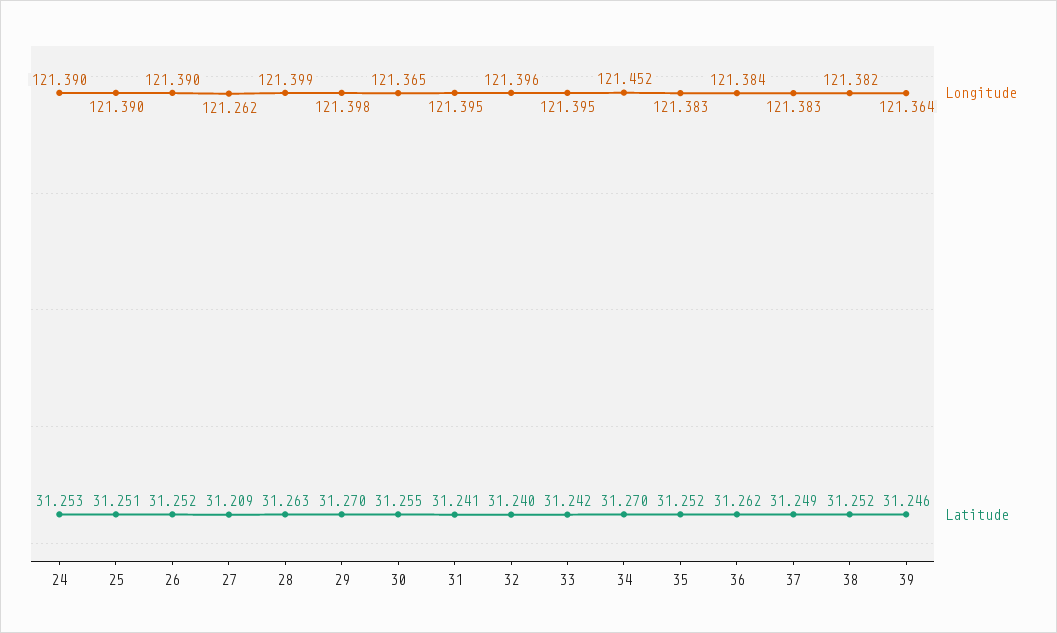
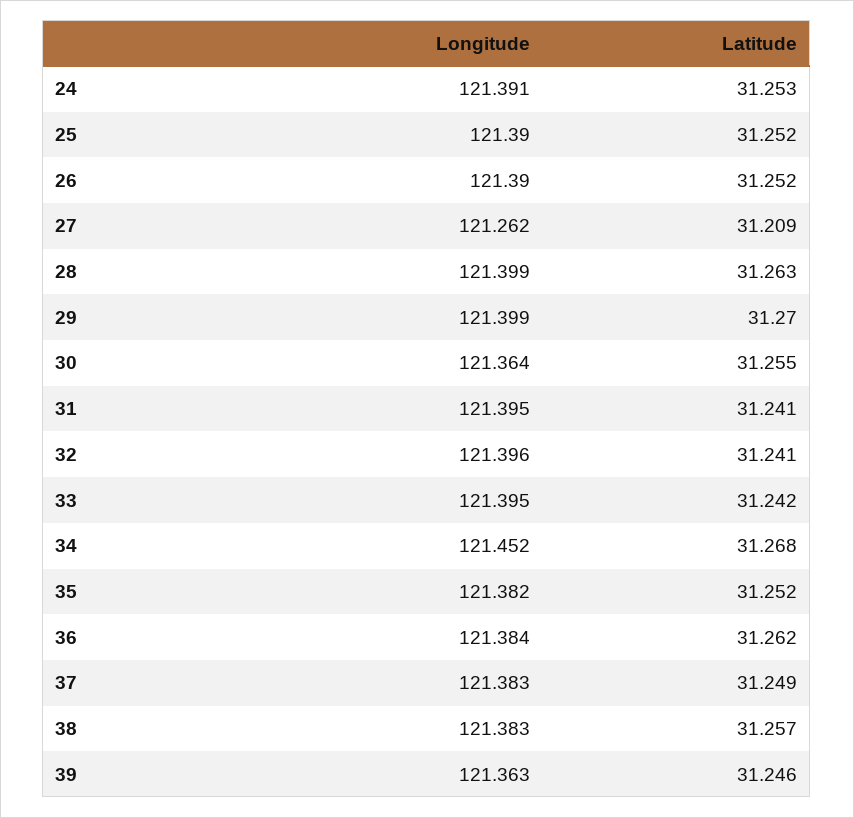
Longitude, 24: 121.39 -> 121.391
Latitude, 25: 31.251 -> 31.252
Longitude, 29: 121.398 -> 121.399
Longitude, 30: 121.365 -> 121.364
Latitude, 32: 31.24 -> 31.241
Latitude, 34: 31.27 -> 31.268
Longitude, 35: 121.383 -> 121.382
Longitude, 38: 121.382 -> 121.383
Latitude, 38: 31.252 -> 31.257
Longitude, 39: 121.364 -> 121.363

